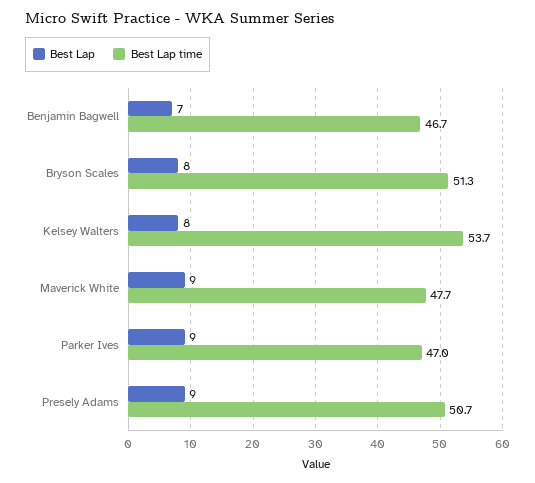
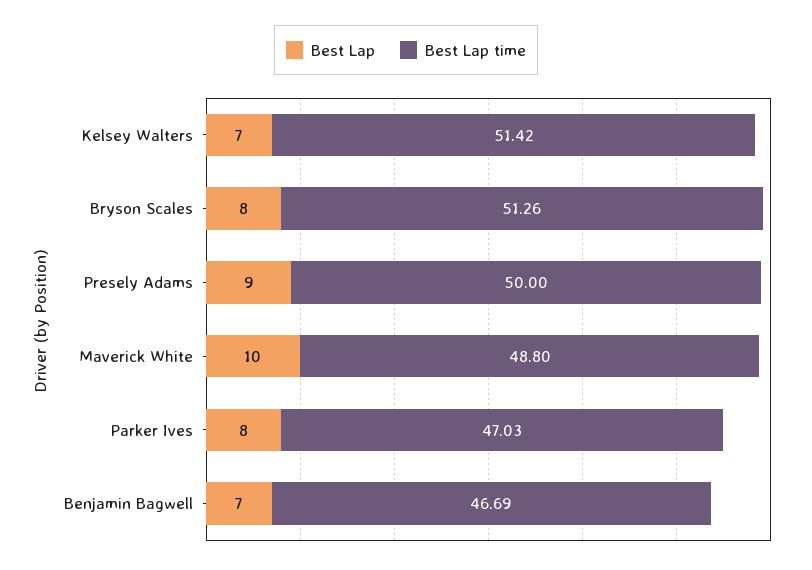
Best Lap, Kelsey Walters: 8 -> 7
Best Lap time, Kelsey Walters: 53.7 -> 51.42
Best Lap, Maverick White: 9 -> 10
Best Lap time, Maverick White: 47.7 -> 48.8
Best Lap, Parker Ives: 9 -> 8
Best Lap time, Presely Adams: 50.7 -> 50

